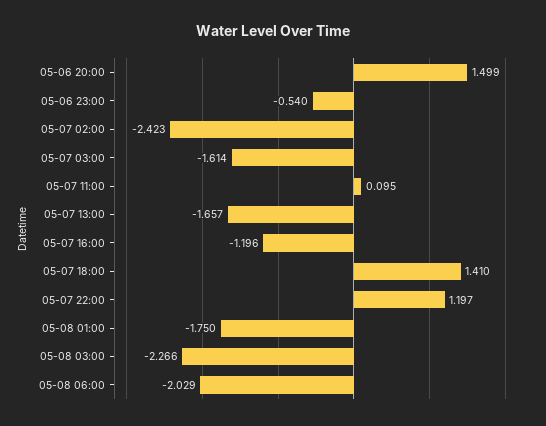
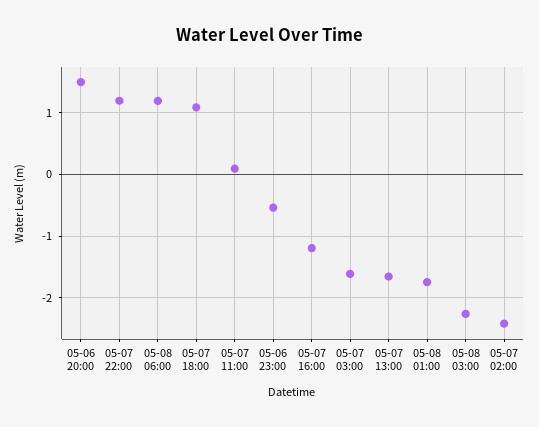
05-07 18:00: 1.41 -> 1.1
05-08 06:00: -2.029 -> 1.2

